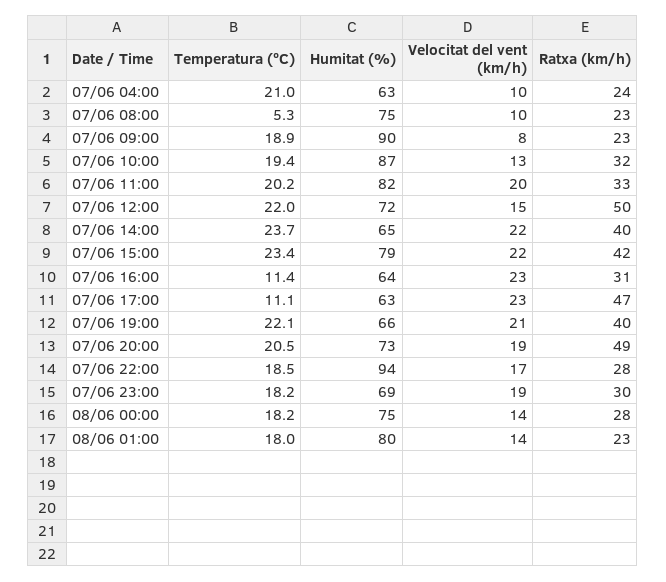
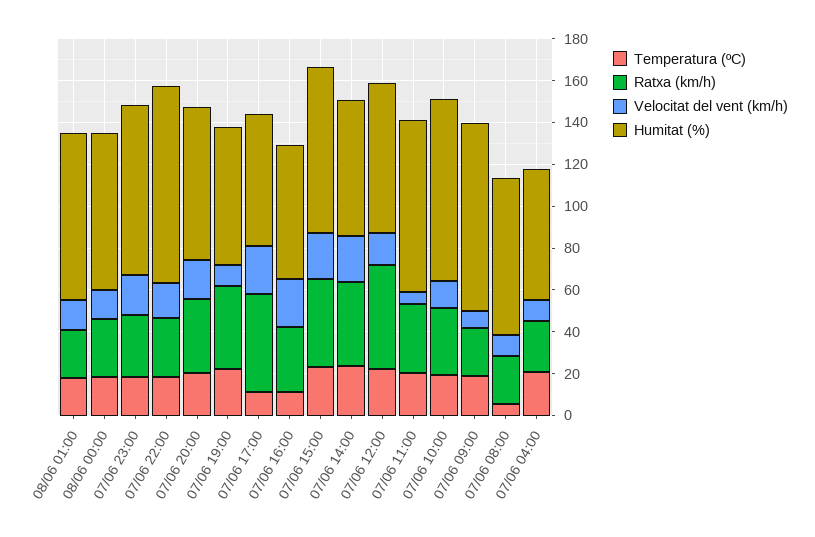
Velocitat del vent (km/h), 07/06 11:00: 20 -> 5
Velocitat del vent (km/h), 07/06 19:00: 21 -> 10
Ratxa (km/h), 07/06 20:00: 49 -> 35
Humitat (%), 07/06 23:00: 69 -> 80

